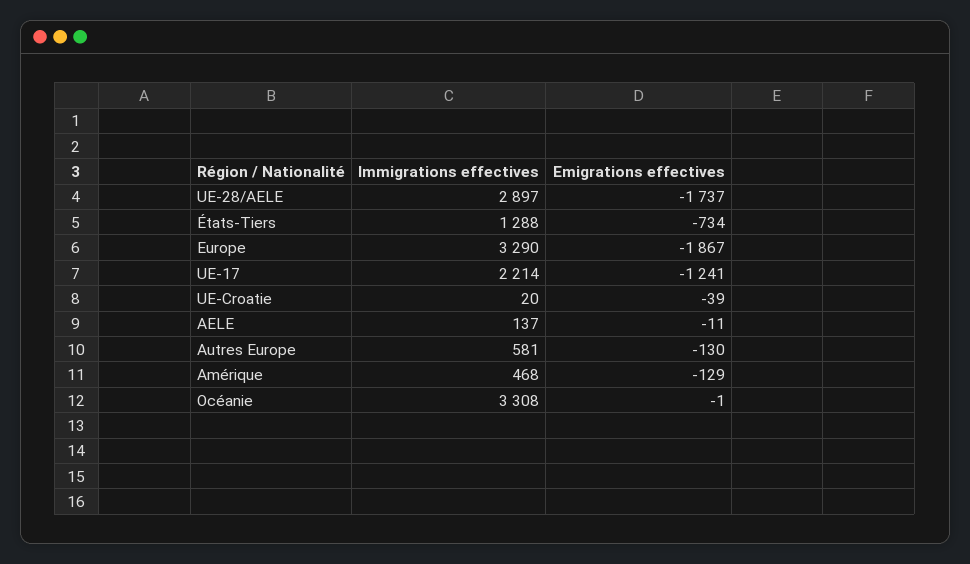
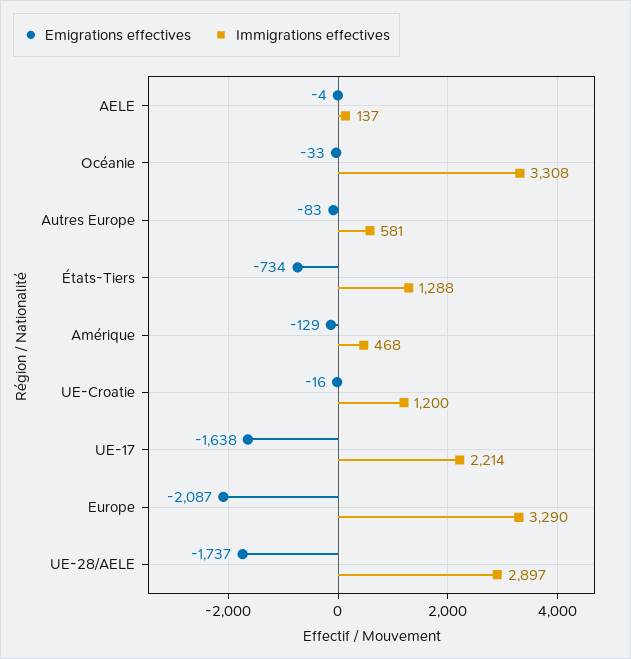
Emigrations effectives, Europe: -1867 -> -2087
Emigrations effectives, UE-17: -1241 -> -1638
Immigrations effectives, UE-Croatie: 20 -> 1200
Emigrations effectives, UE-Croatie: -39 -> -16
Emigrations effectives, AELE: -11 -> -4
Emigrations effectives, Autres Europe: -130 -> -83
Emigrations effectives, Océanie: -1 -> -33

